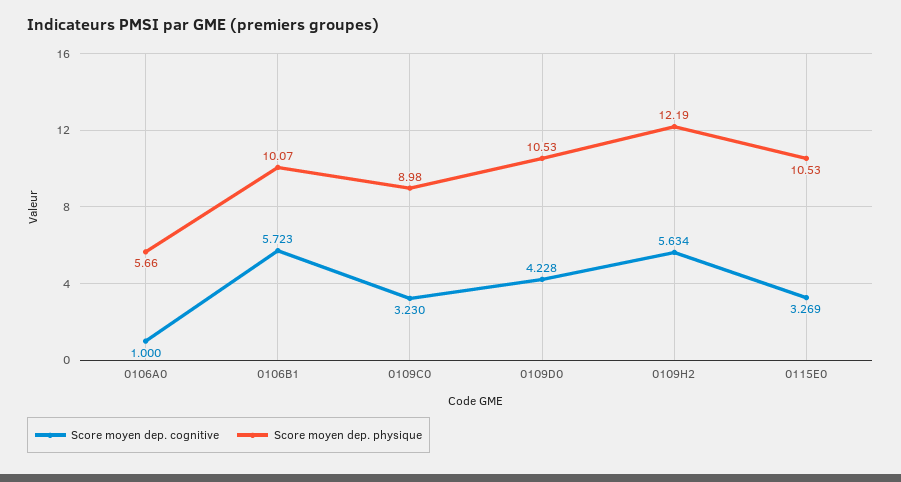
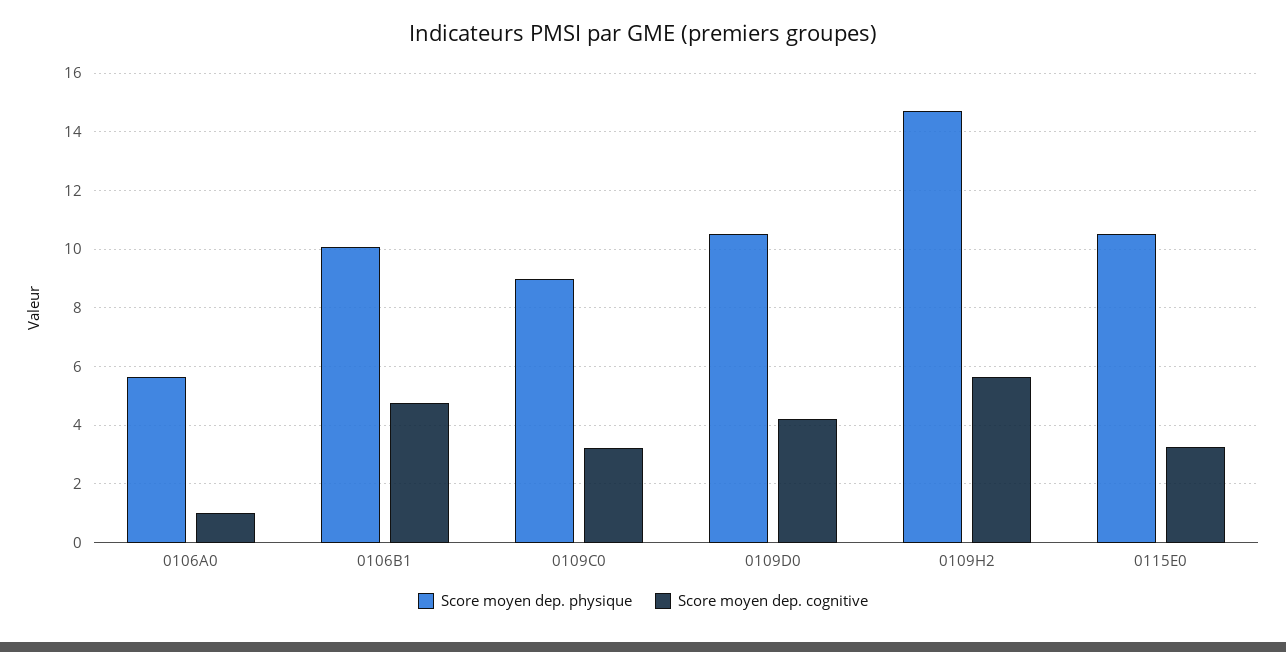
Score moyen dep. cognitive, 0106B1: 5.723 -> 4.75
Score moyen dep. physique, 0109H2: 12.19 -> 14.75

